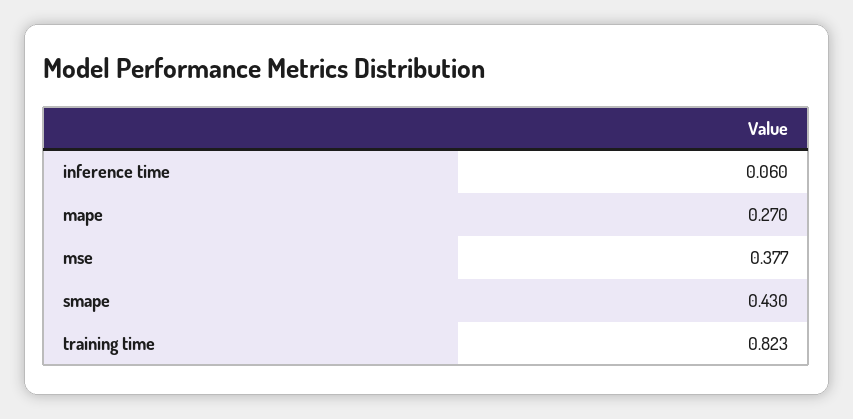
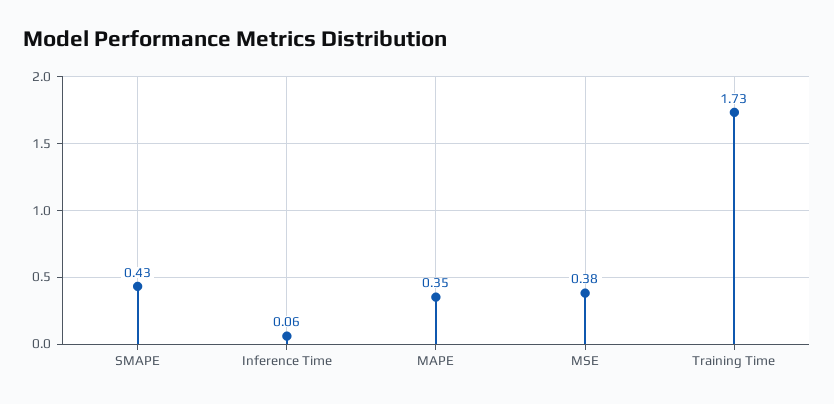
mape: 0.27 -> 0.35
training time: 0.823 -> 1.73

